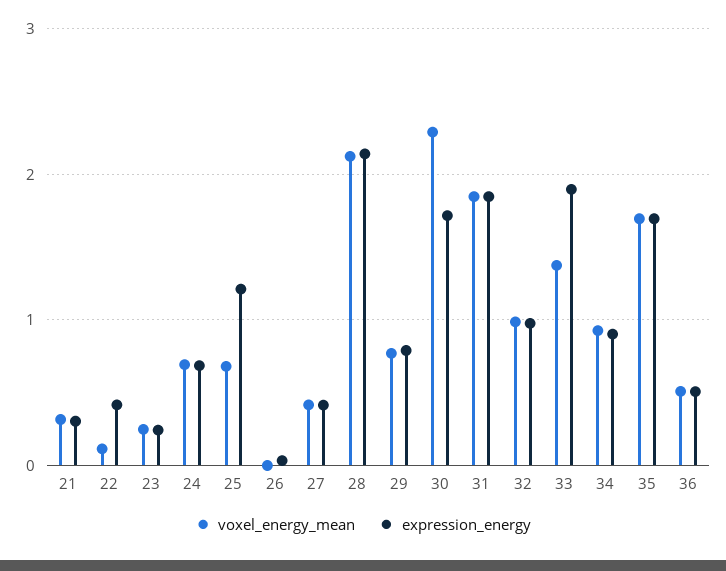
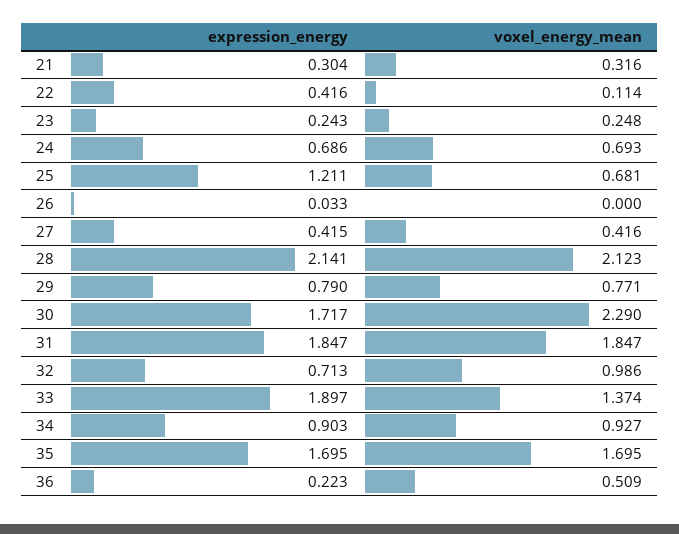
expression_energy, 32: 1 -> 0.713
expression_energy, 36: 0.5 -> 0.223

